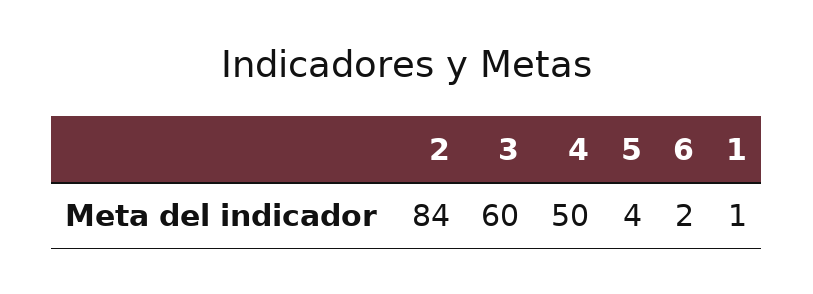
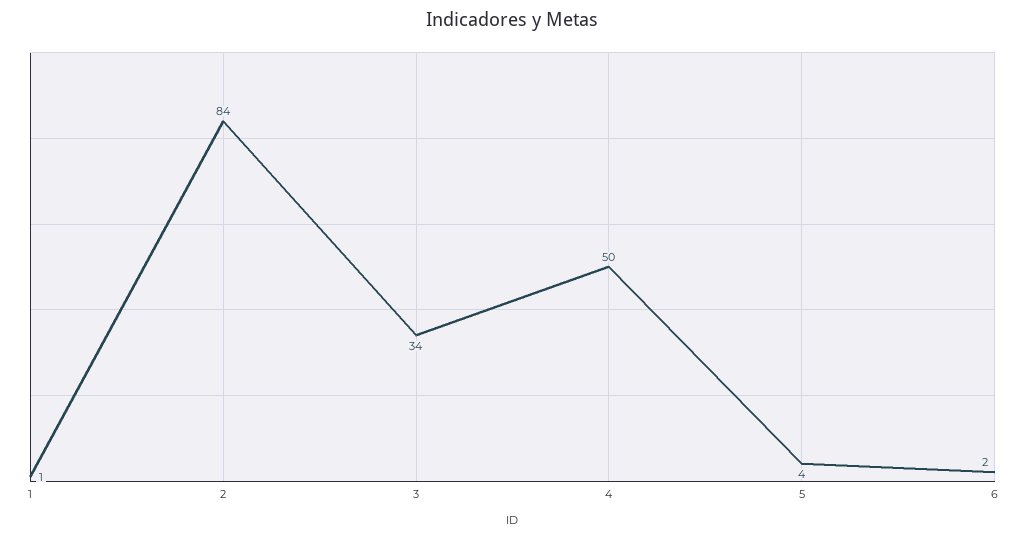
3: 60 -> 34

